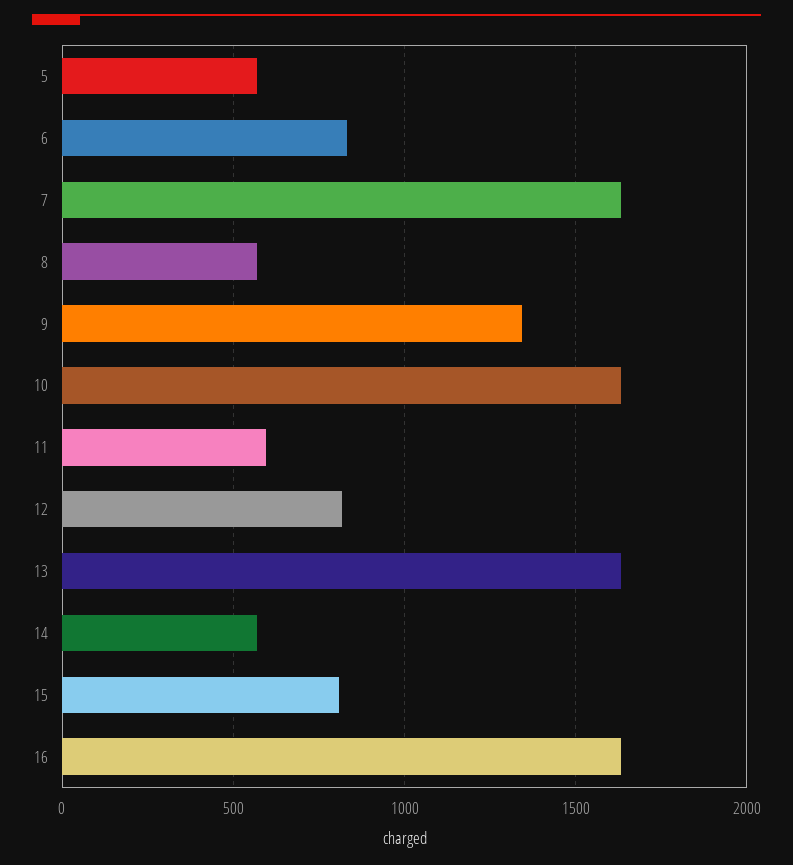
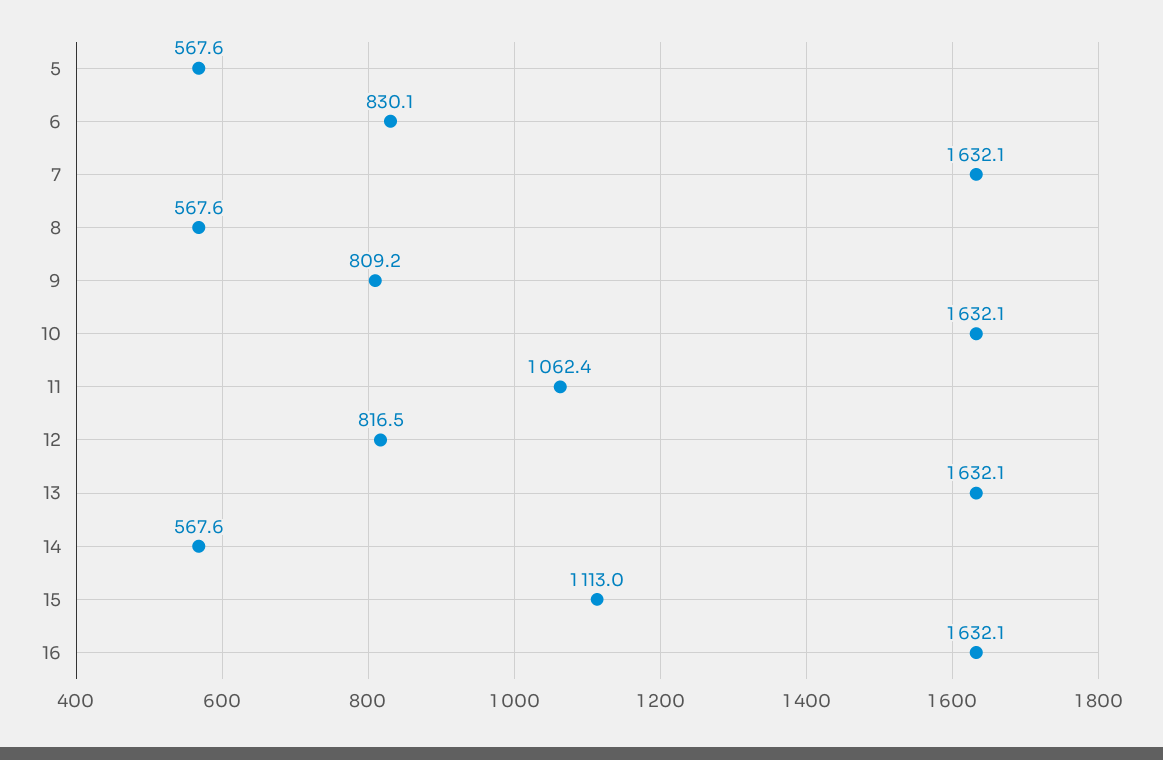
9: 1350 -> 809.2
11: 600 -> 1062.4
15: 800 -> 1113

